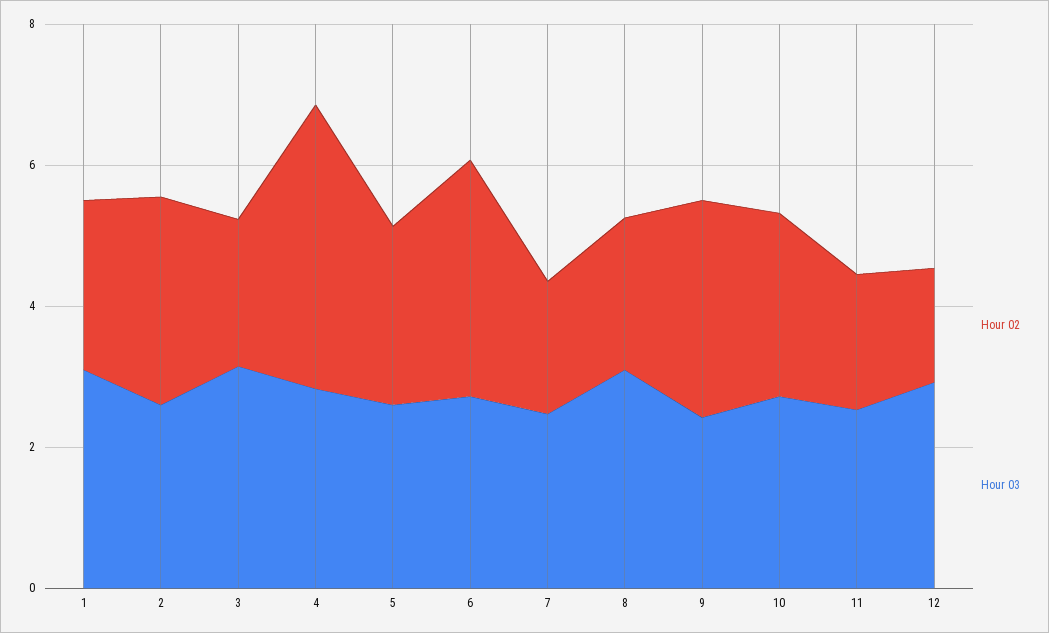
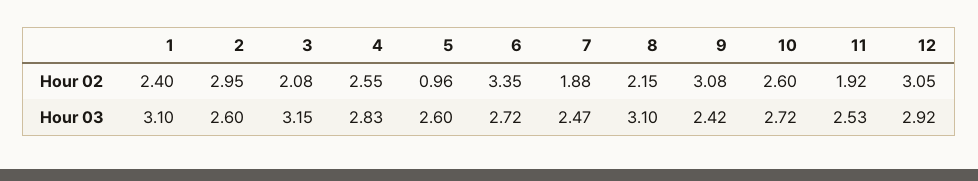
Hour 02, 4: 4 -> 2.55
Hour 02, 5: 2.5 -> 0.96
Hour 02, 12: 1.5 -> 3.05

